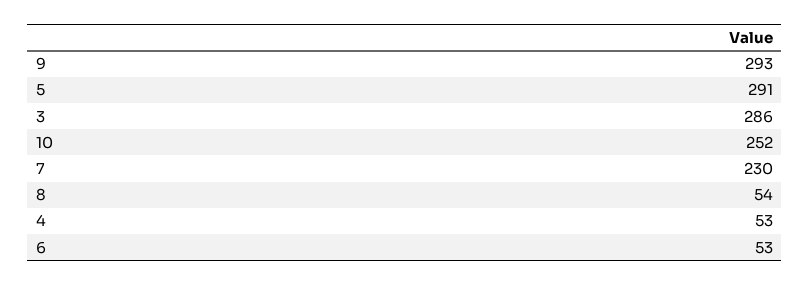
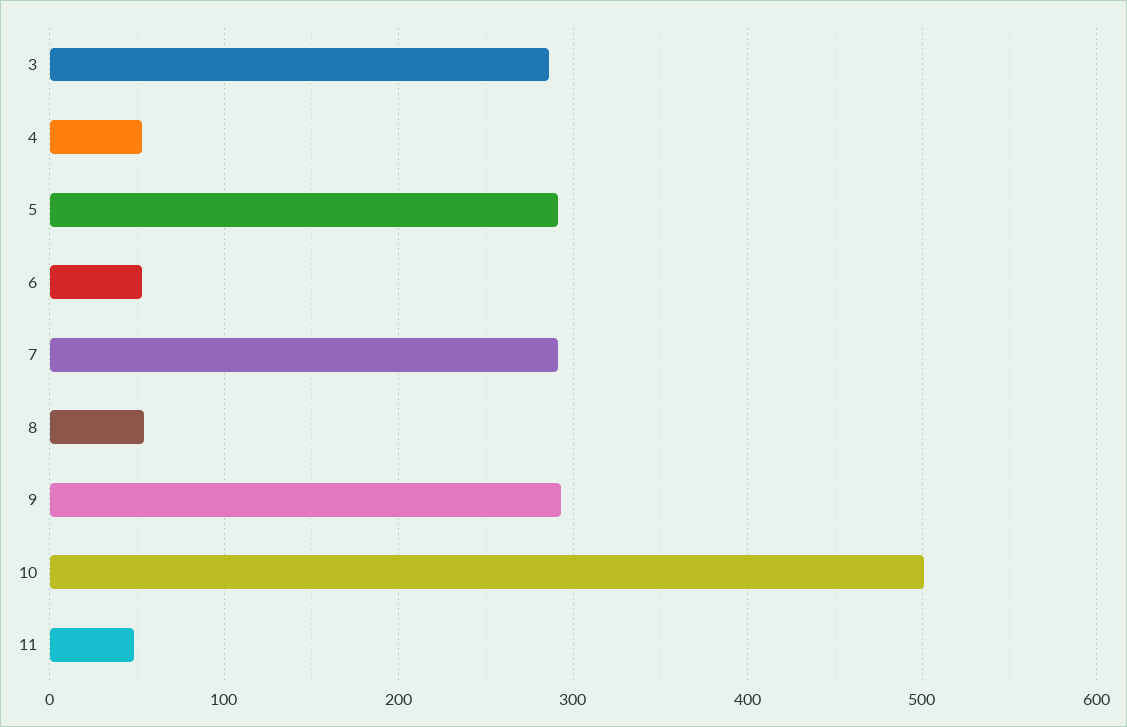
10: 252 -> 500
7: 230 -> 290
11: none -> 50

